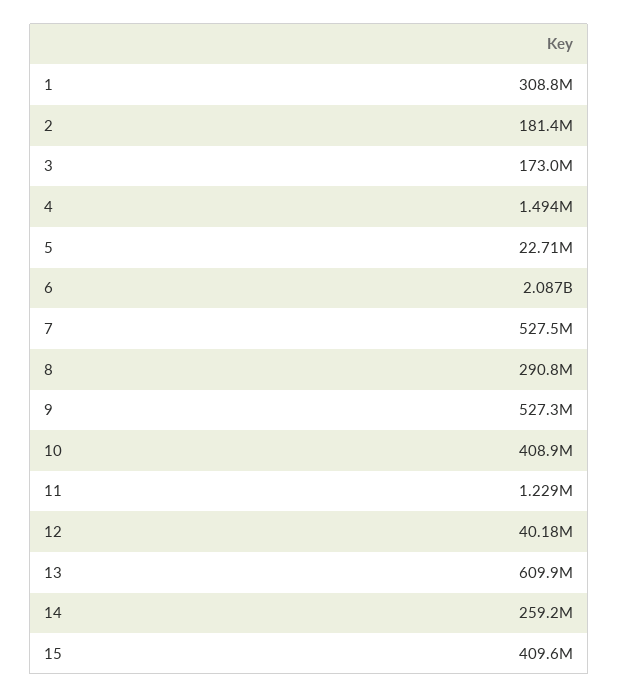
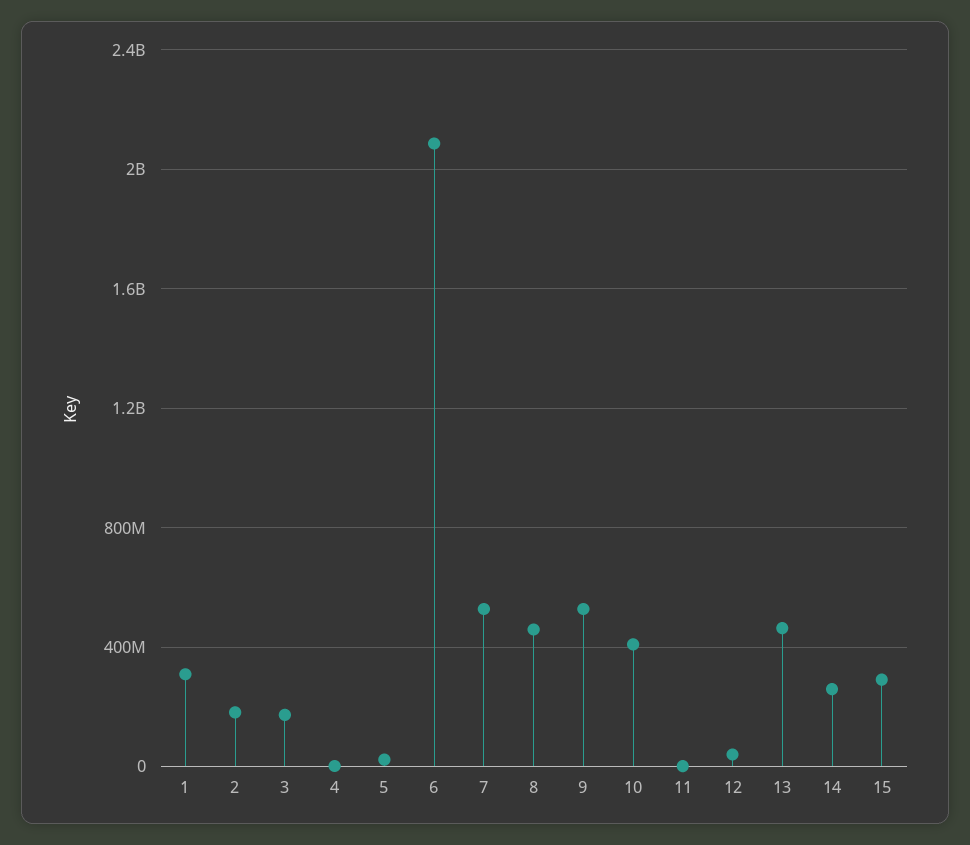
8: 290800000 -> 450000000
13: 609900000 -> 450000000
15: 409600000 -> 300000000

